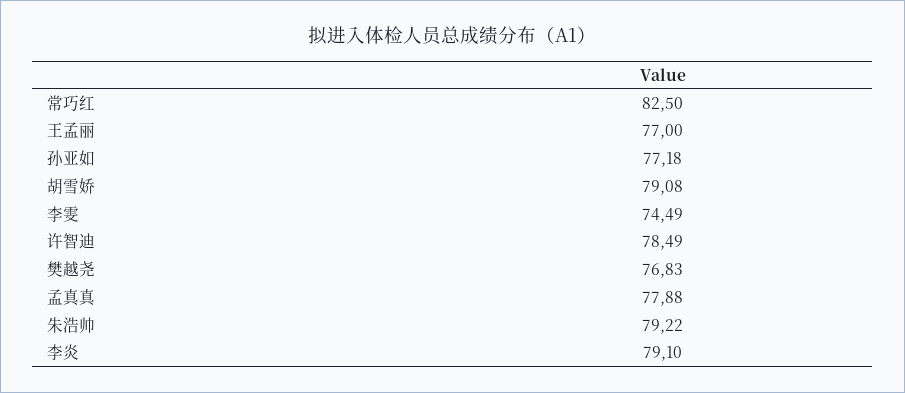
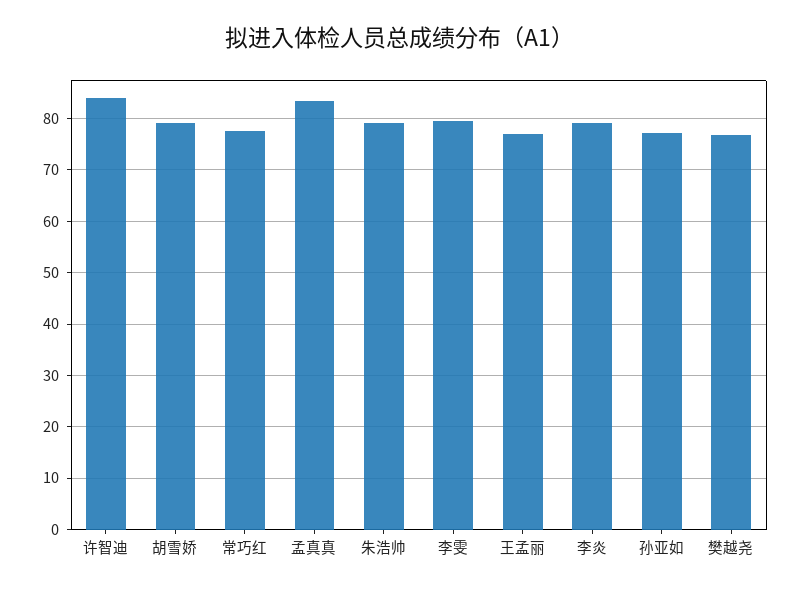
常巧红: 82.5 -> 78
李雯: 74.49 -> 80
许智迪: 78.49 -> 84
孟真真: 77.88 -> 84

